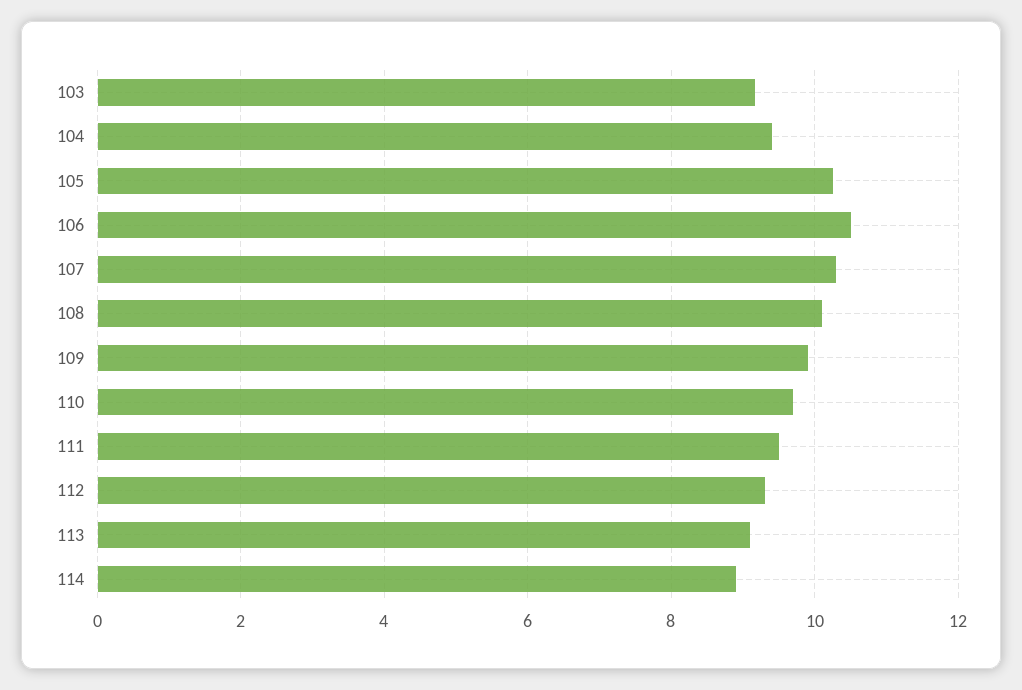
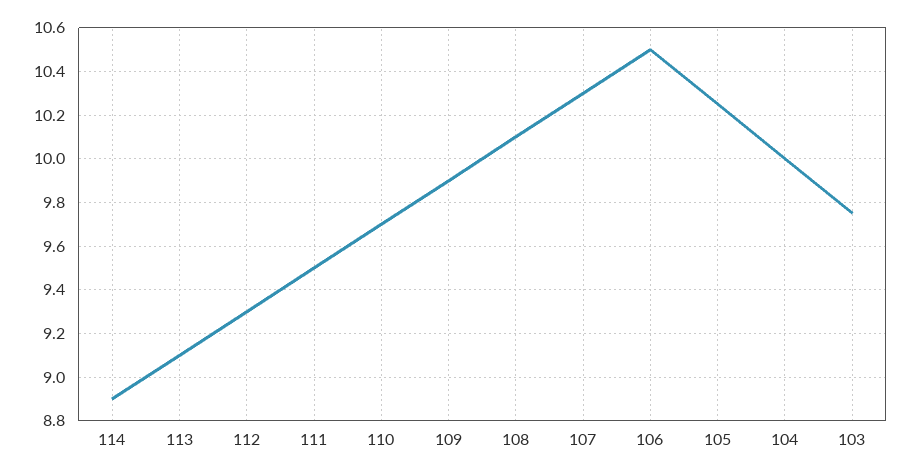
103: 9.2 -> 9.75
104: 9.4 -> 10

